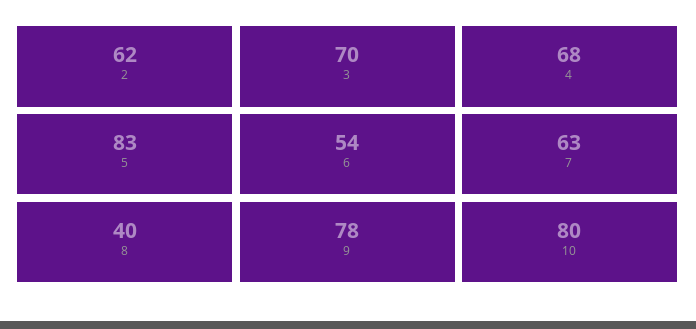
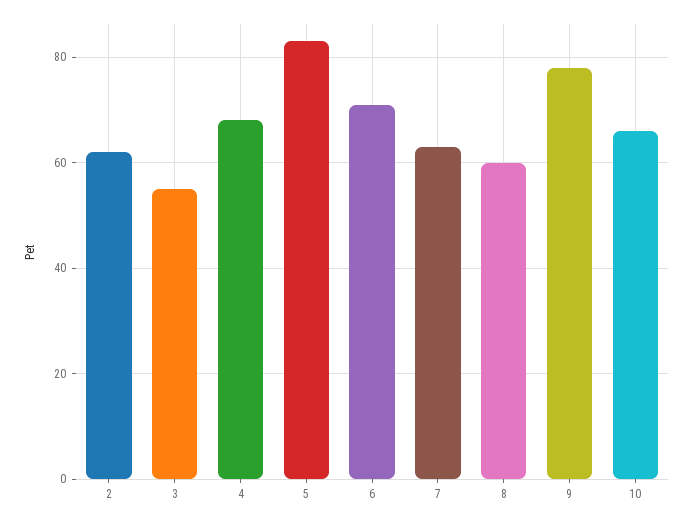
3: 70 -> 55
6: 54 -> 70
8: 40 -> 60
10: 80 -> 65

